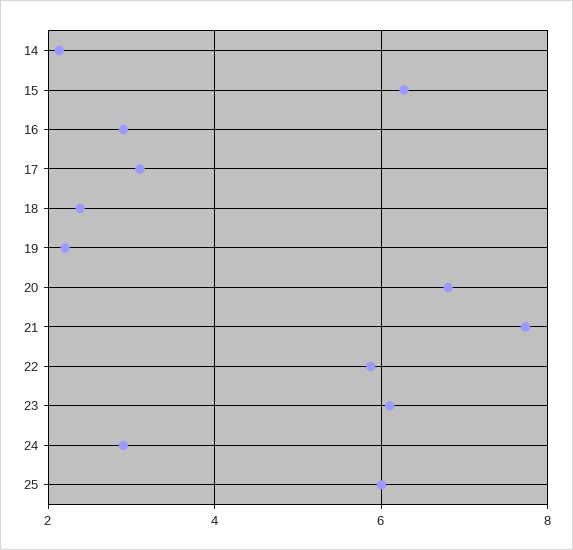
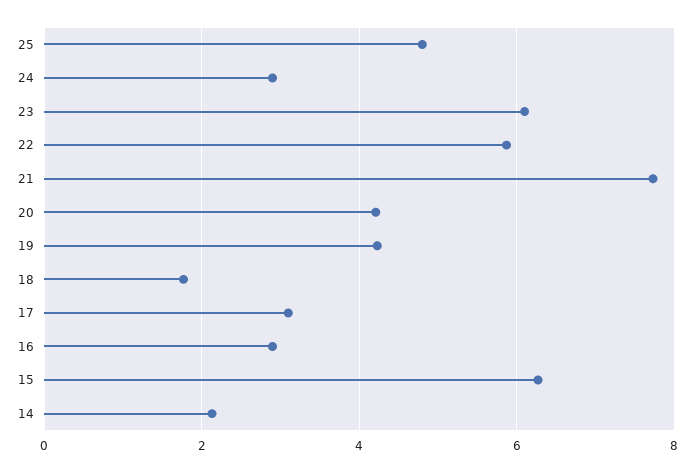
18: 2.4 -> 1.8
19: 2.2 -> 4.2
20: 6.8 -> 4.2
25: 6 -> 4.8

